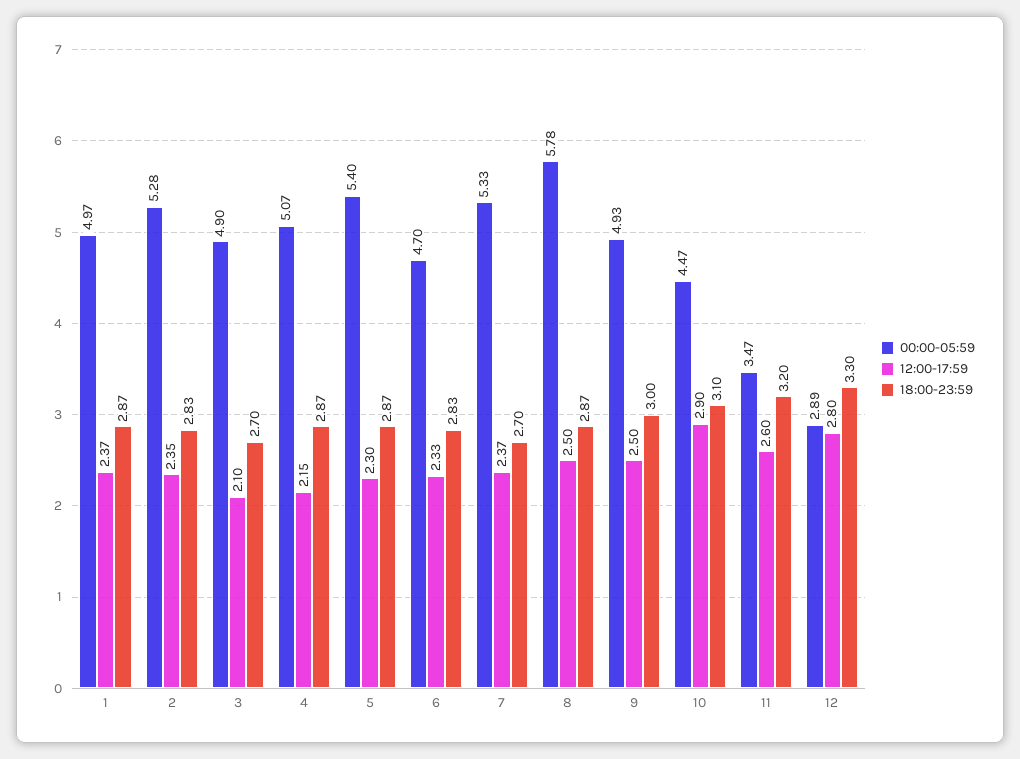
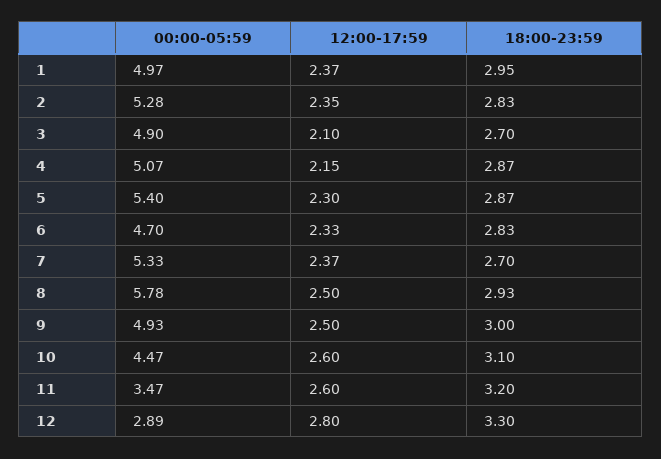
18:00-23:59, 1: 2.87 -> 2.95
18:00-23:59, 8: 2.87 -> 2.93
12:00-17:59, 10: 2.9 -> 2.6

